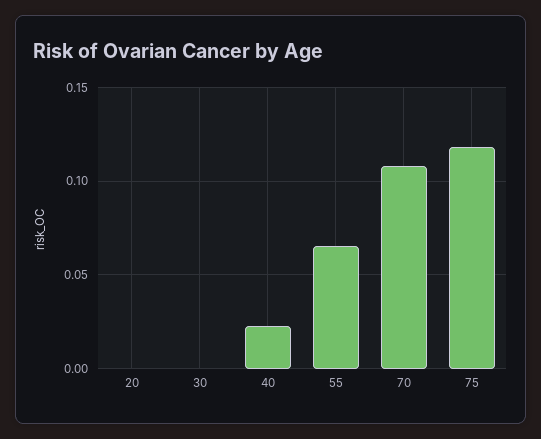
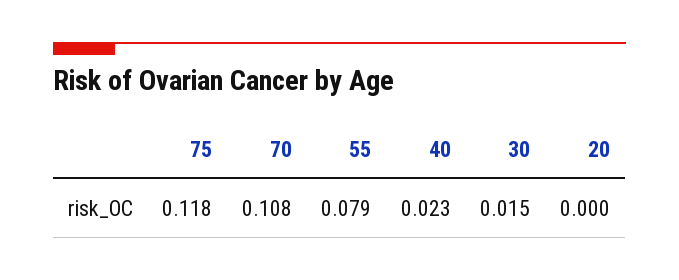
30: 0 -> 0.015
55: 0.065 -> 0.079

